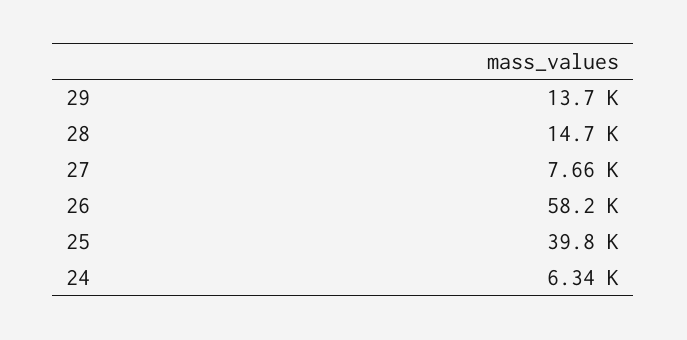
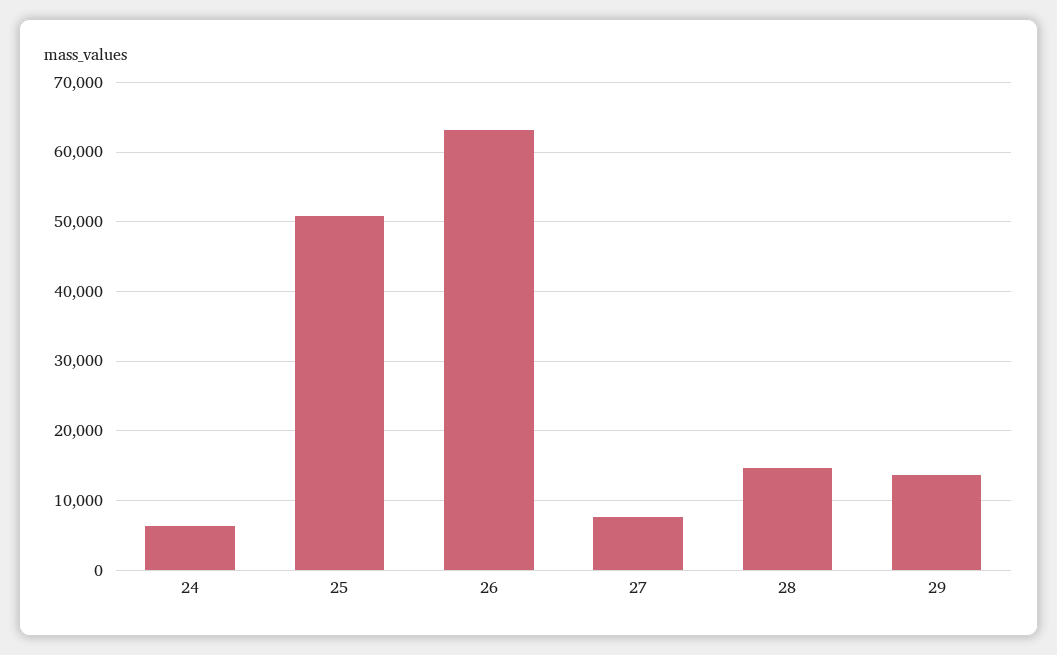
26: 58200 -> 63000
25: 39800 -> 51000

